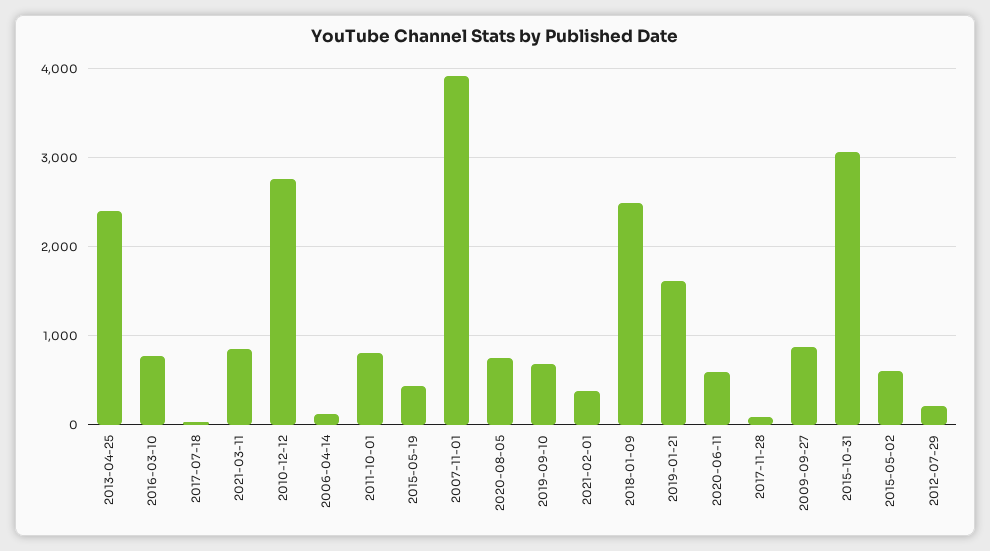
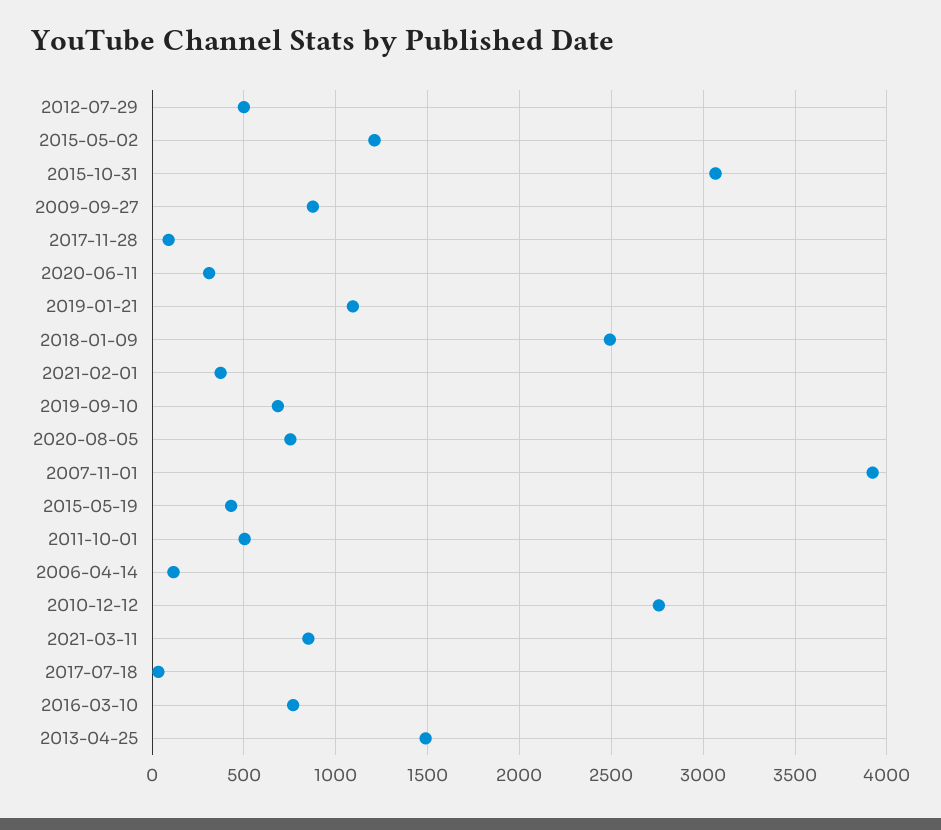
2013-04-25: 2400 -> 1500
2011-10-01: 800 -> 500
2019-01-21: 1600 -> 1100
2020-06-11: 600 -> 300
2015-05-02: 600 -> 1200
2012-07-29: 200 -> 500

